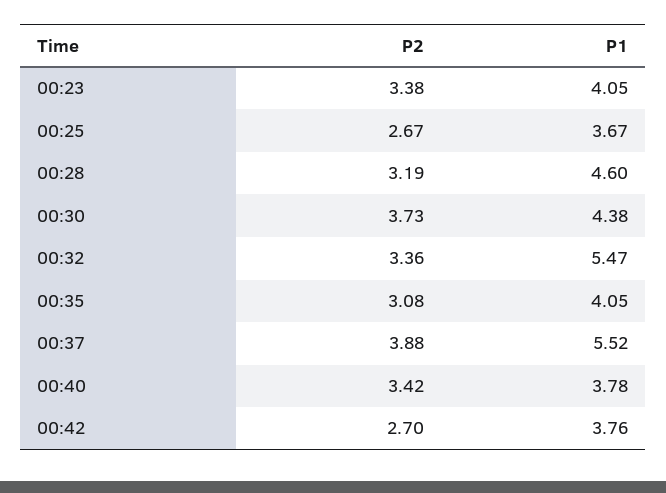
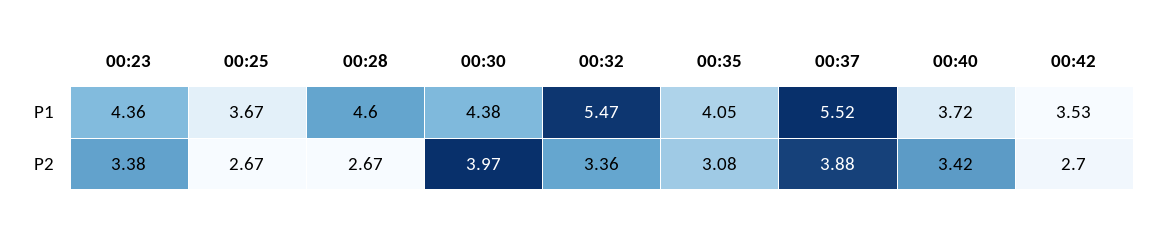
P1, 00:23: 4.05 -> 4.36
P2, 00:28: 3.19 -> 2.67
P2, 00:30: 3.73 -> 3.97
P1, 00:40: 3.78 -> 3.72
P1, 00:42: 3.76 -> 3.53

